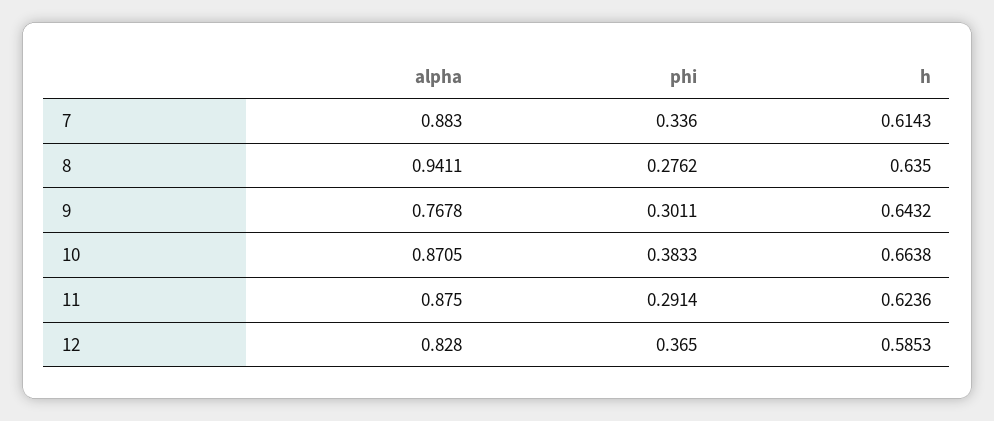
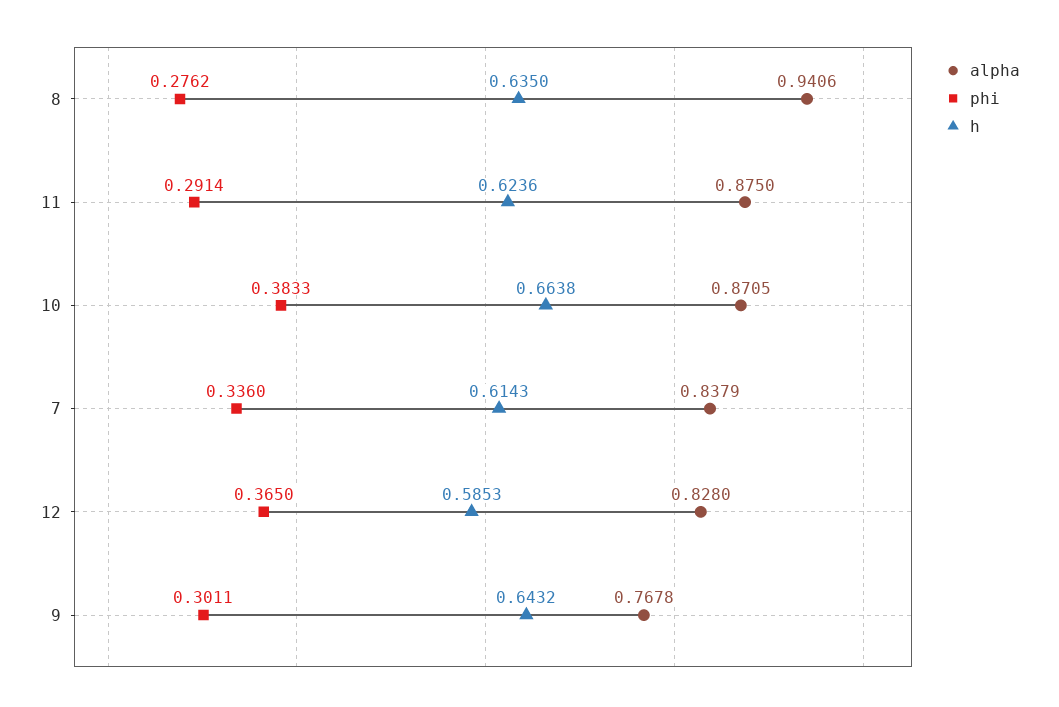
alpha, 7: 0.883 -> 0.8379
alpha, 8: 0.9411 -> 0.9406

